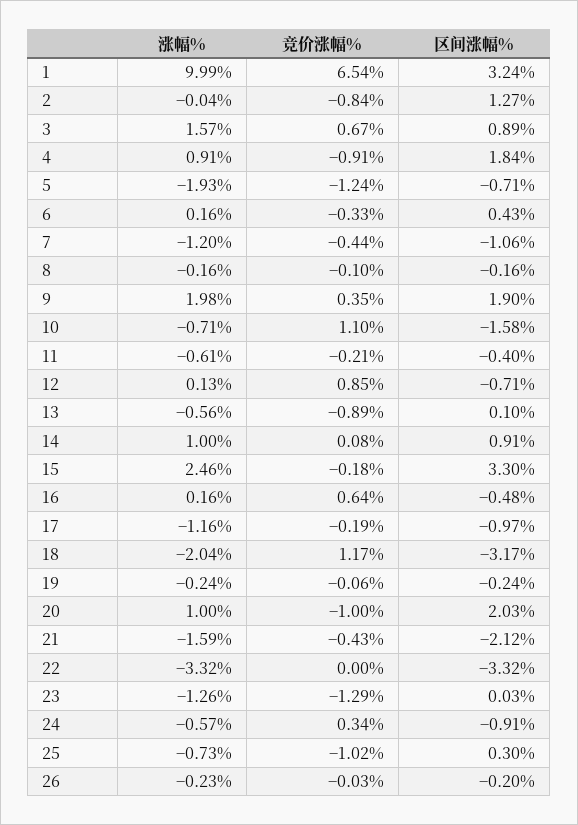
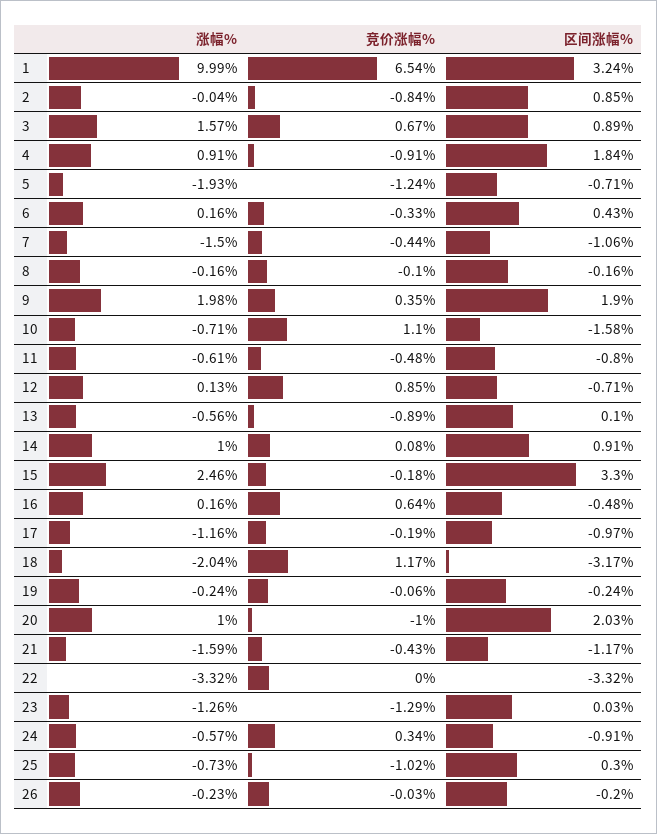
区间涨幅%, 2: 1.27 -> 0.85
涨幅%, 7: -1.2 -> -1.5
竞价涨幅%, 11: -0.21 -> -0.48
区间涨幅%, 11: -0.4 -> -0.8
区间涨幅%, 21: -2.12 -> -1.17

